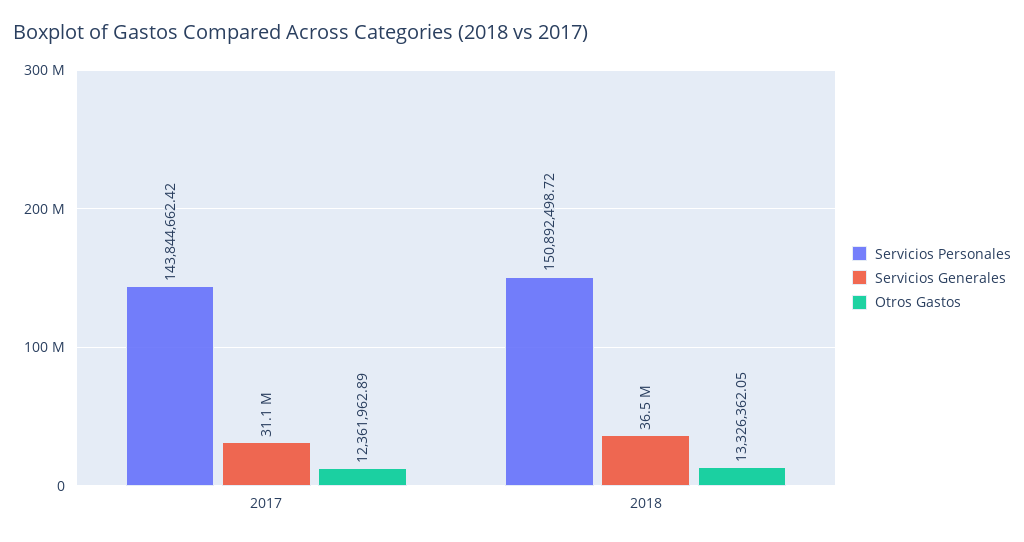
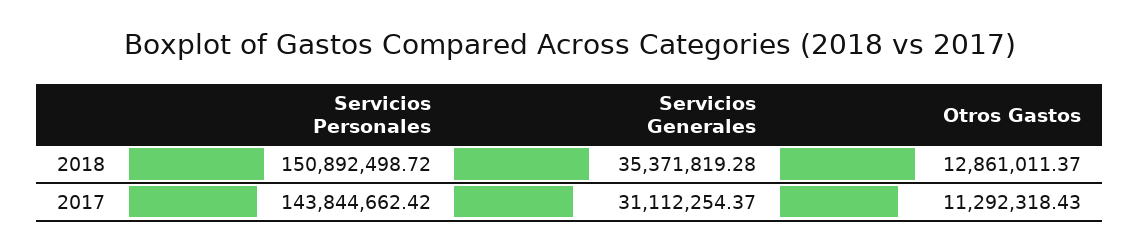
Otros Gastos, 2017: 12361962.89 -> 11292318.43
Servicios Generales, 2018: 36500000 -> 35371819.28
Otros Gastos, 2018: 13326362.05 -> 12861011.37

